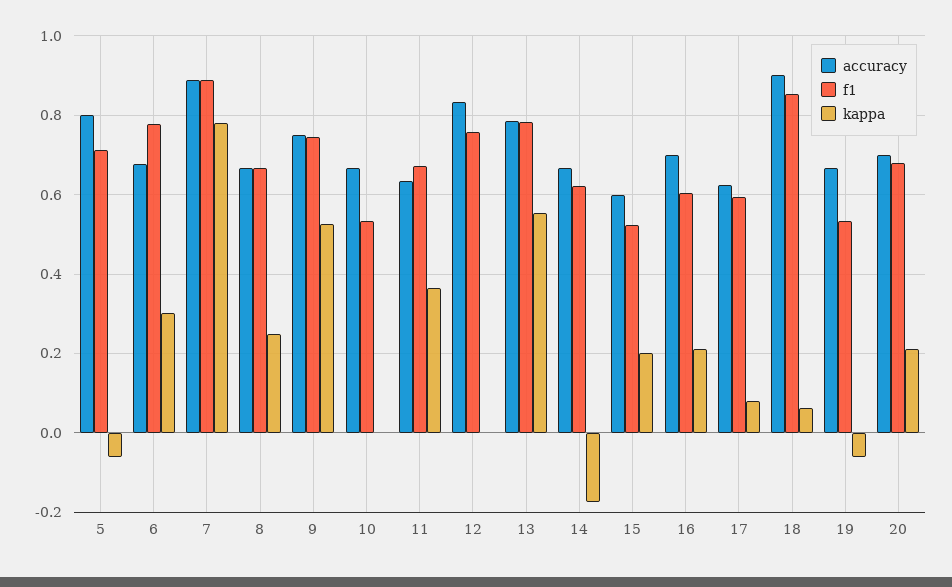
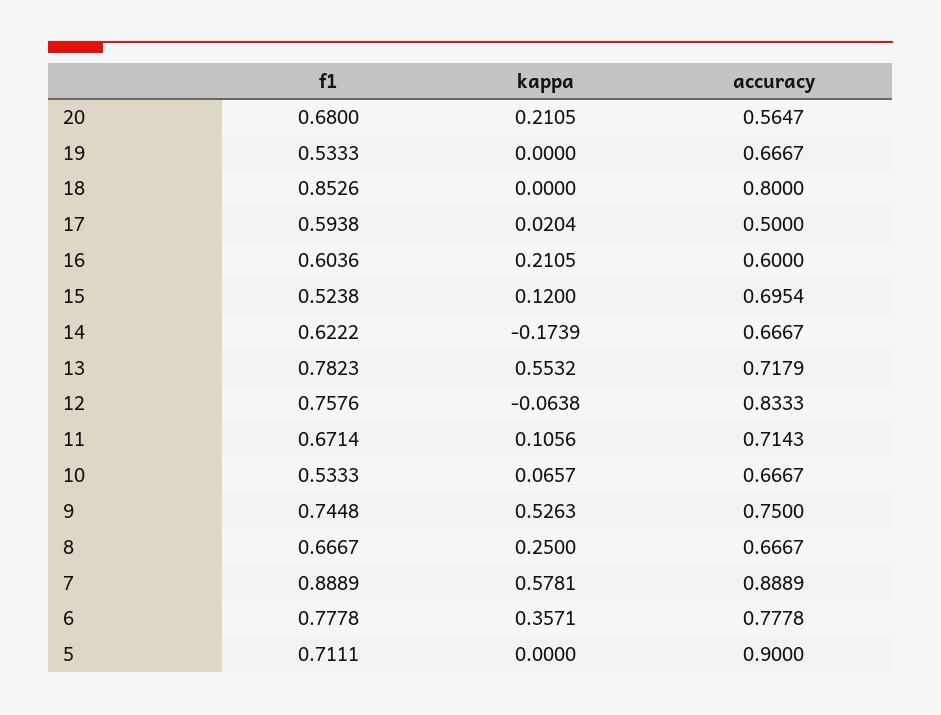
accuracy, 5: 0.8 -> 0.9
kappa, 5: -0.06 -> 0
accuracy, 6: 0.68 -> 0.7778
kappa, 6: 0.3 -> 0.3571
kappa, 7: 0.78 -> 0.5781
kappa, 10: 0 -> 0.0657
accuracy, 11: 0.64 -> 0.7143
kappa, 11: 0.36 -> 0.1056
kappa, 12: 0 -> -0.0638
accuracy, 13: 0.78 -> 0.7179
accuracy, 15: 0.6 -> 0.6954
kappa, 15: 0.2 -> 0.12
accuracy, 16: 0.7 -> 0.6
accuracy, 17: 0.62 -> 0.5
kappa, 17: 0.08 -> 0.0204
accuracy, 18: 0.9 -> 0.8
kappa, 18: 0.06 -> 0
kappa, 19: -0.06 -> 0
accuracy, 20: 0.7 -> 0.5647

